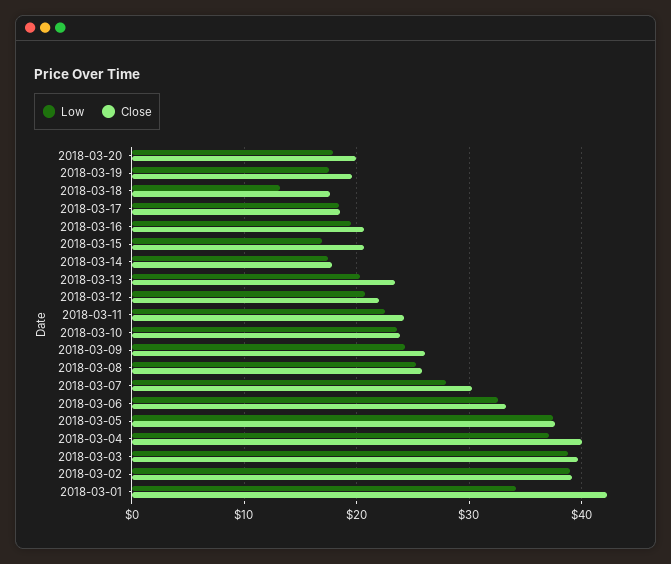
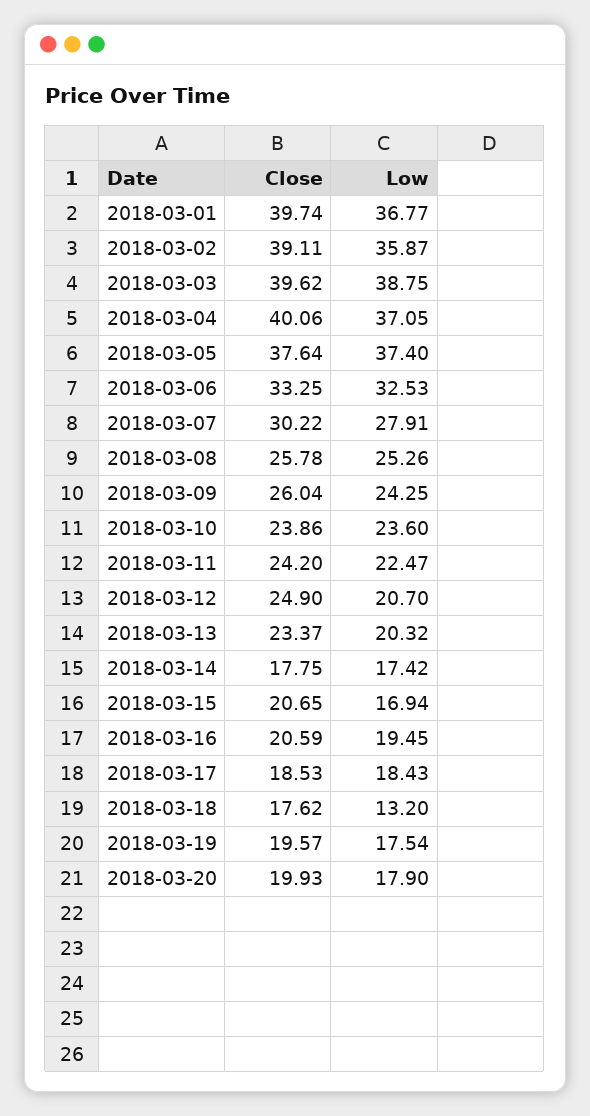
Close, 2018-03-12: 22 -> 24.9
Low, 2018-03-02: 39 -> 35.87
Low, 2018-03-01: 34 -> 36.77
Close, 2018-03-01: 42 -> 39.74

